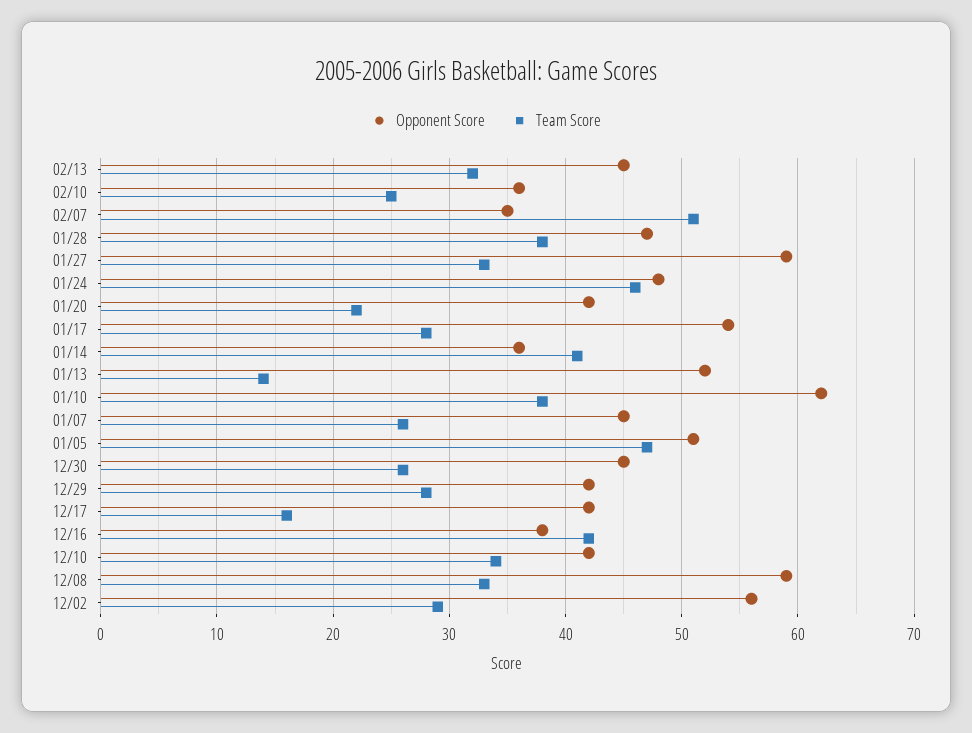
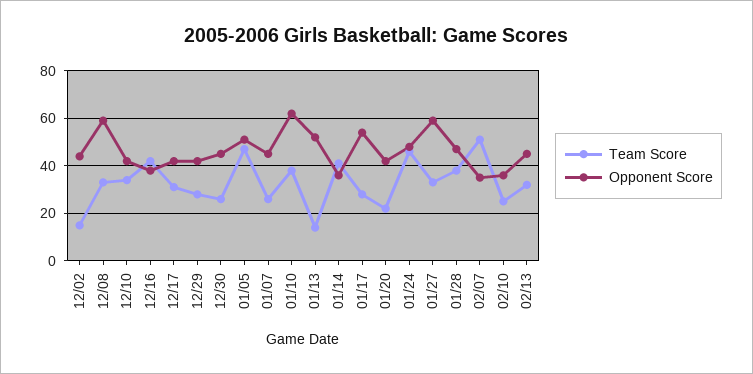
Team Score, 12/17: 16 -> 30
Opponent Score, 12/02: 56 -> 45
Team Score, 12/02: 29 -> 15

